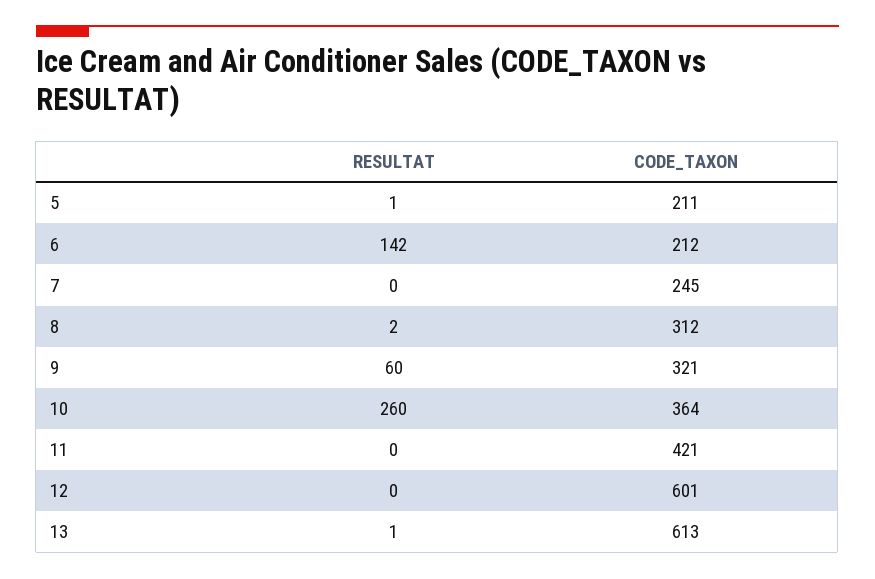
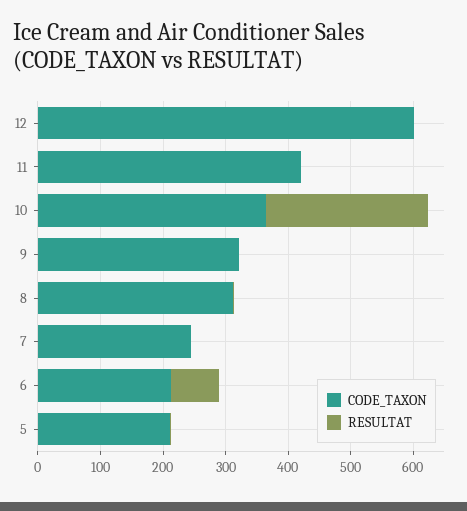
RESULTAT, 6: 142 -> 80
RESULTAT, 9: 60 -> 0
RESULTAT, 13: 1 -> none
CODE_TAXON, 13: 613 -> none

